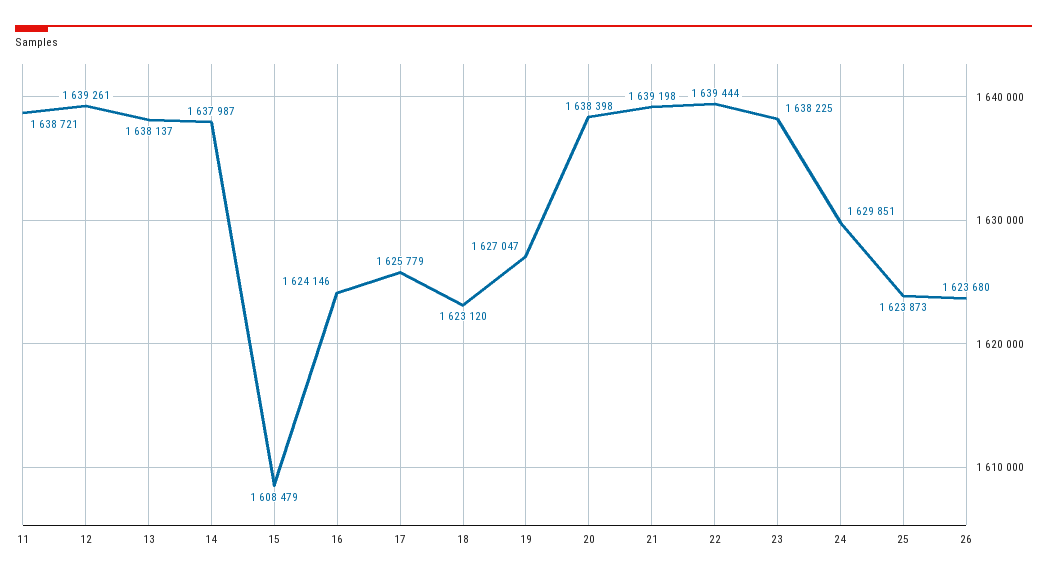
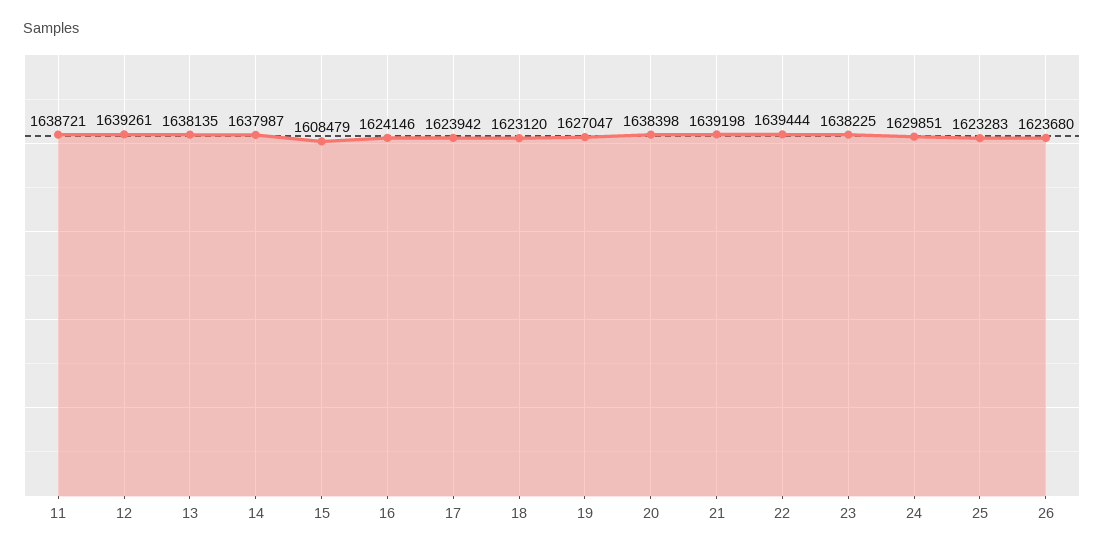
13: 1638137 -> 1638135
17: 1625779 -> 1623942
25: 1623873 -> 1623283

